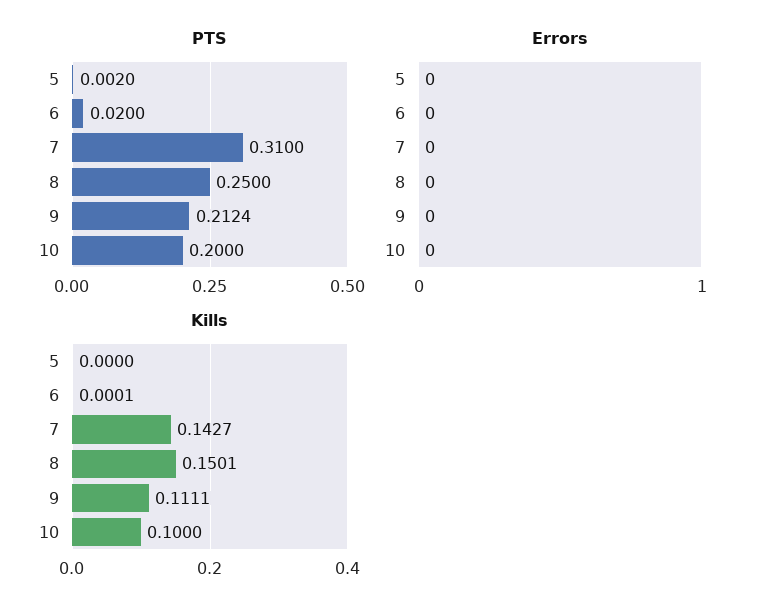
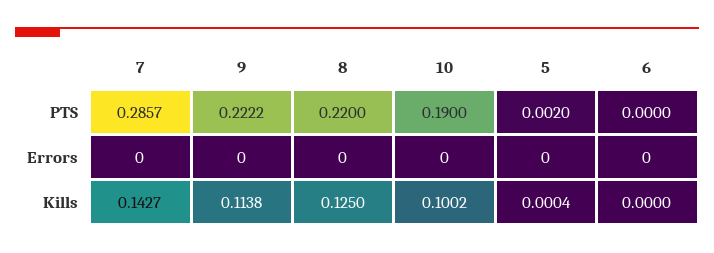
PTS, 6: 0.02 -> 0
PTS, 7: 0.31 -> 0.2857
PTS, 8: 0.25 -> 0.22
PTS, 9: 0.2124 -> 0.2222
PTS, 10: 0.2 -> 0.19
Kills, 5: 0 -> 0.0004
Kills, 6: 0.0001 -> 0
Kills, 8: 0.1501 -> 0.125
Kills, 9: 0.1111 -> 0.1138
Kills, 10: 0.1 -> 0.1002

